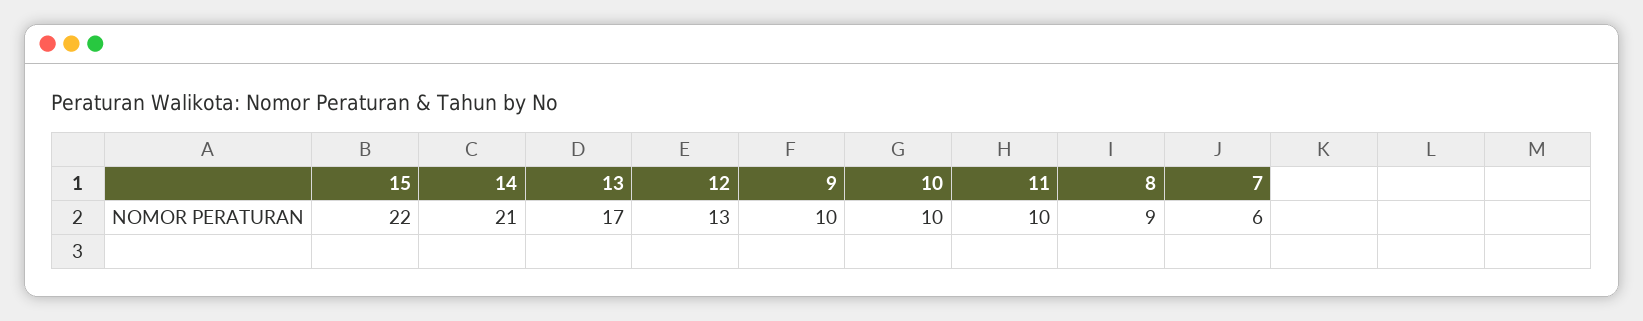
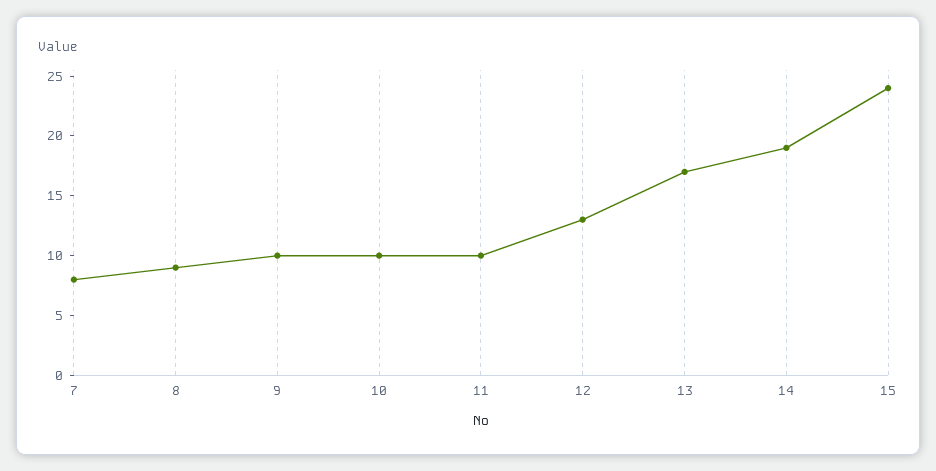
15: 22 -> 24
14: 21 -> 19
7: 6 -> 8

